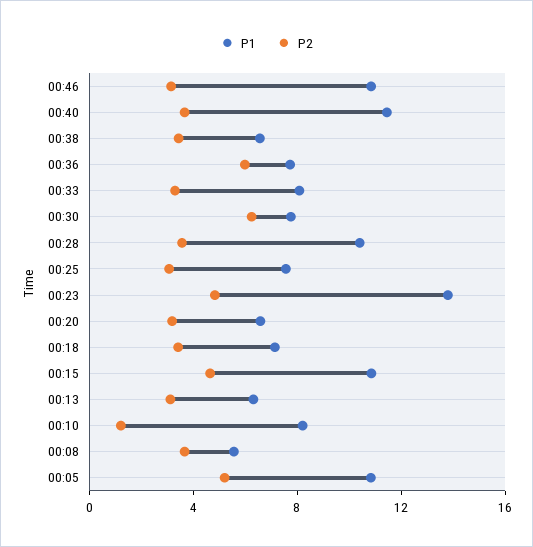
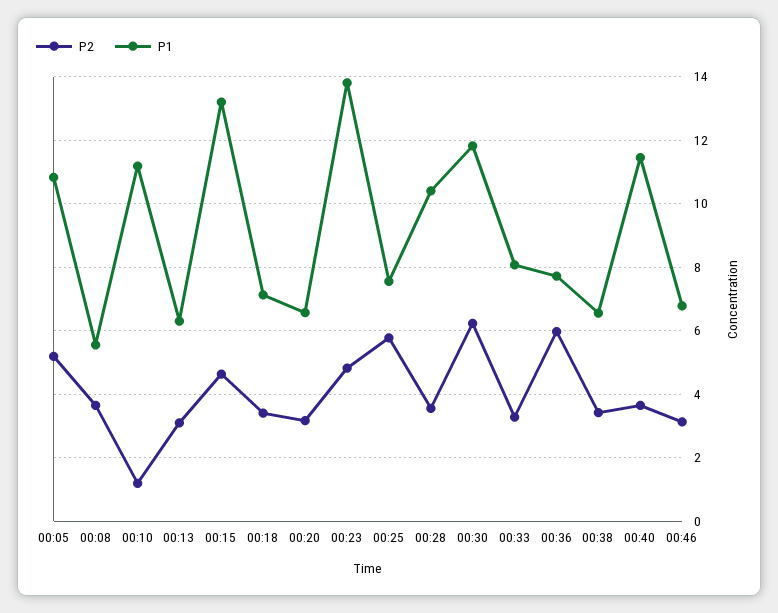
P1, 00:46: 11 -> 6.8
P1, 00:30: 8 -> 11.8
P2, 00:25: 3 -> 5.8
P1, 00:15: 11 -> 13.2
P1, 00:10: 8 -> 11.2

